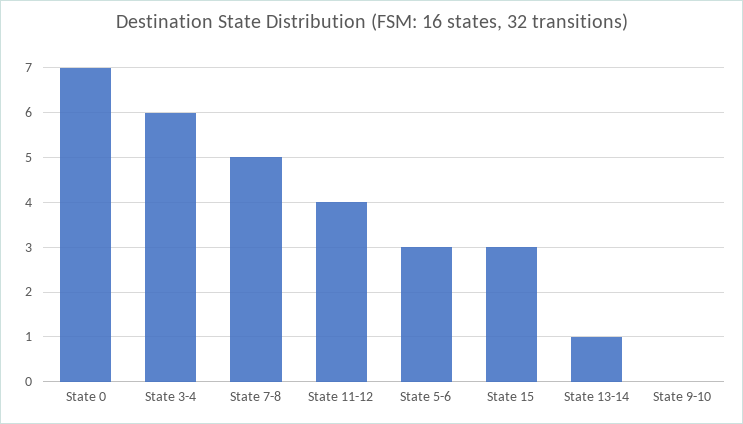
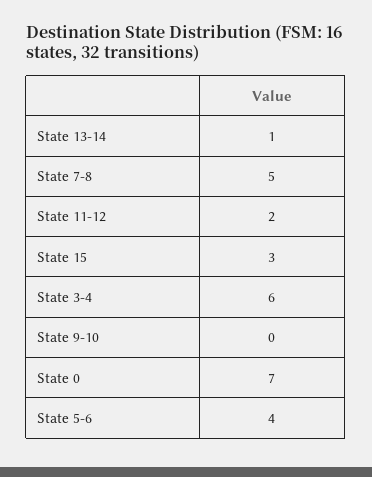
State 11-12: 4 -> 2
State 5-6: 3 -> 4

